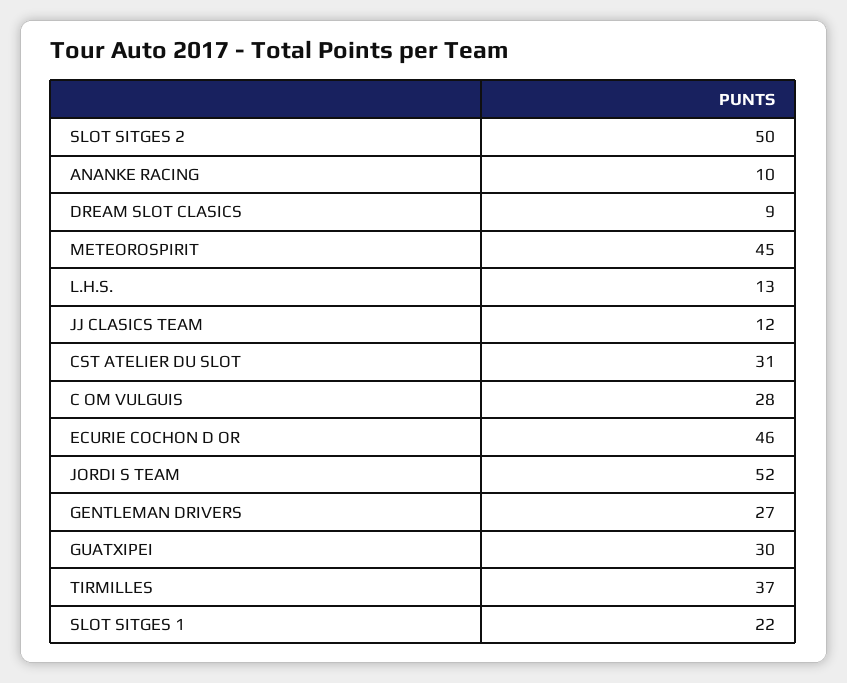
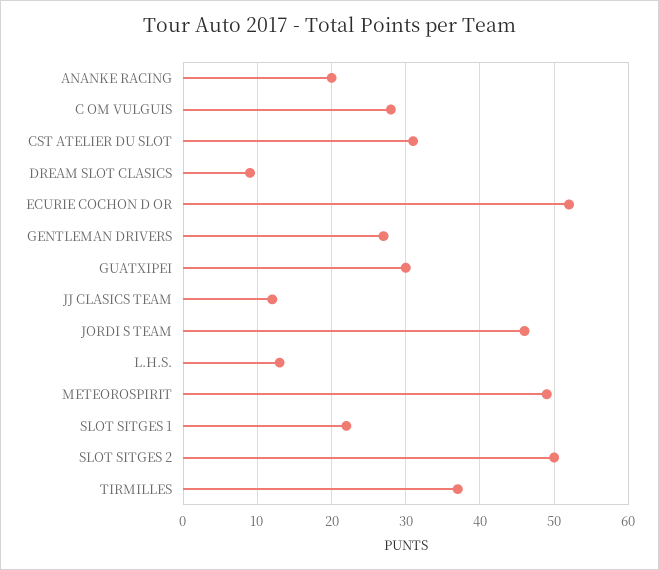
ANANKE RACING: 10 -> 20
METEOROSPIRIT: 45 -> 49
ECURIE COCHON D OR: 46 -> 52
JORDI S TEAM: 52 -> 46

